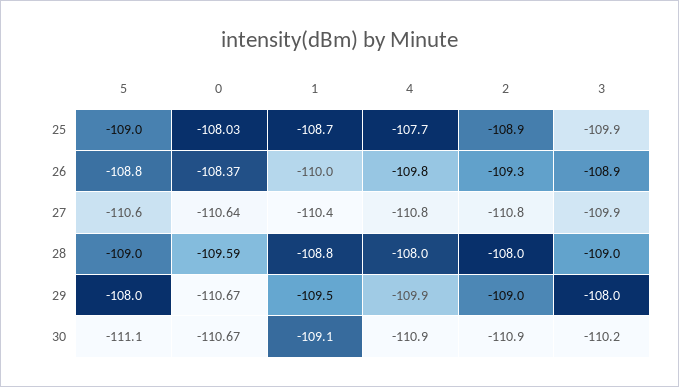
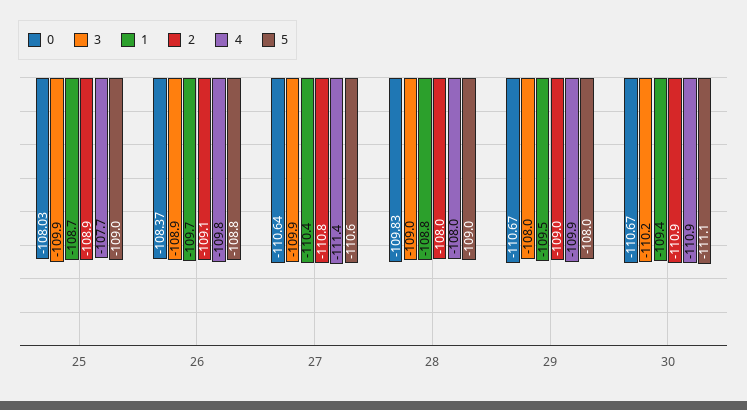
1, 26: -110 -> -109.7
2, 26: -109.3 -> -109.1
4, 27: -110.8 -> -111.4
0, 28: -109.59 -> -109.83
1, 30: -109.1 -> -109.4

